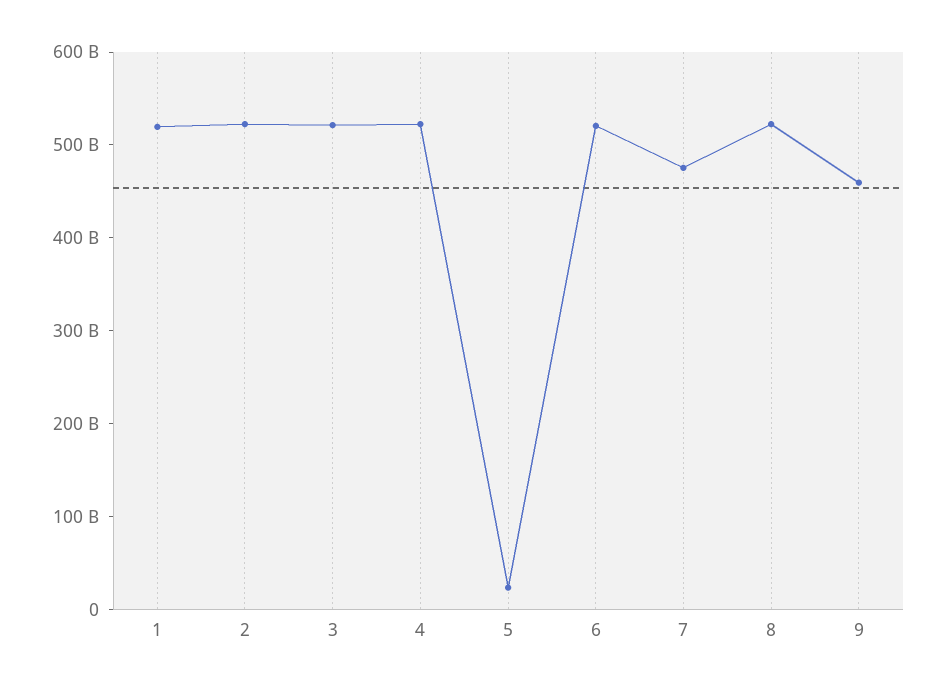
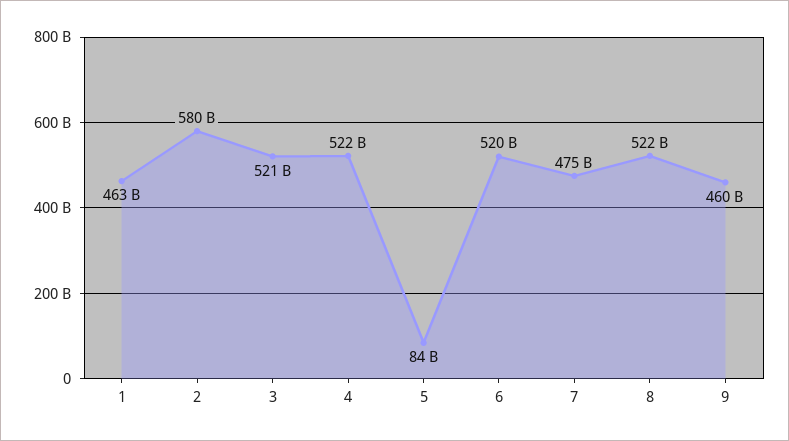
1: 520000000000 -> 463000000000
2: 520000000000 -> 580000000000
5: 20000000000 -> 84000000000

